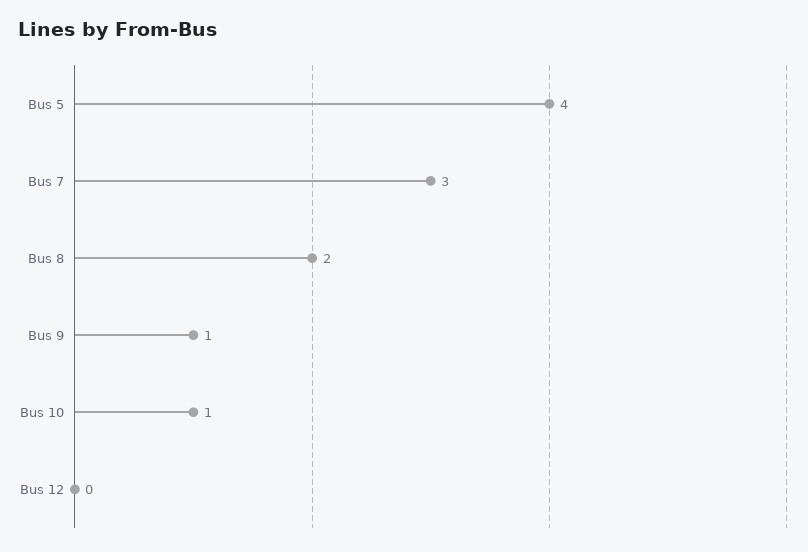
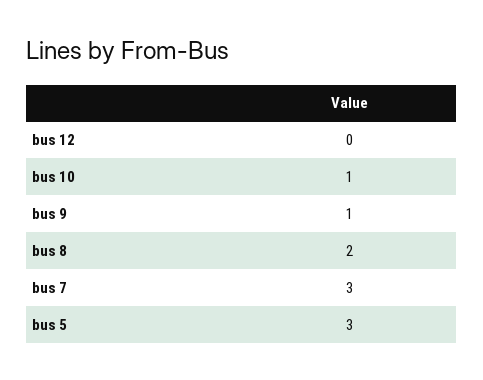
Bus 5: 4 -> 3

